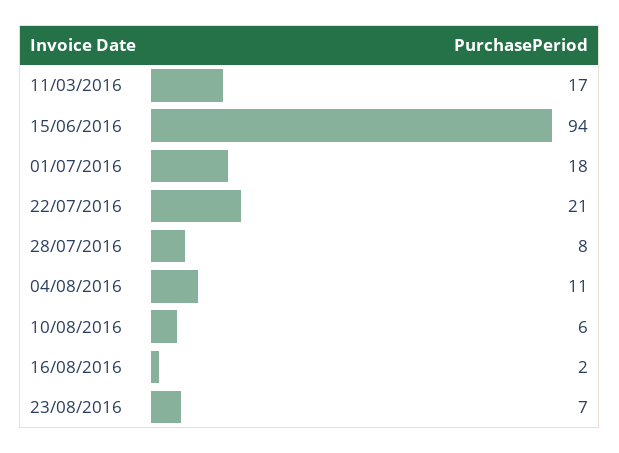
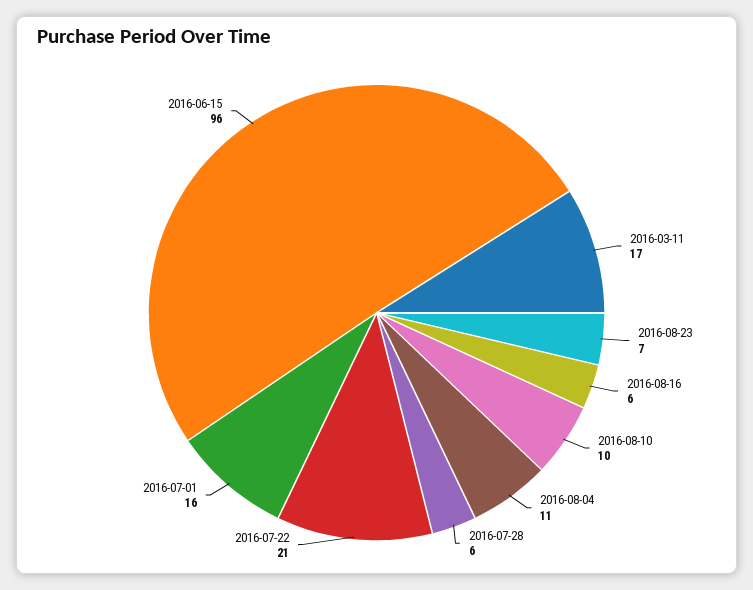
15/06/2016: 94 -> 96
01/07/2016: 18 -> 16
28/07/2016: 8 -> 6
10/08/2016: 6 -> 10
16/08/2016: 2 -> 6

